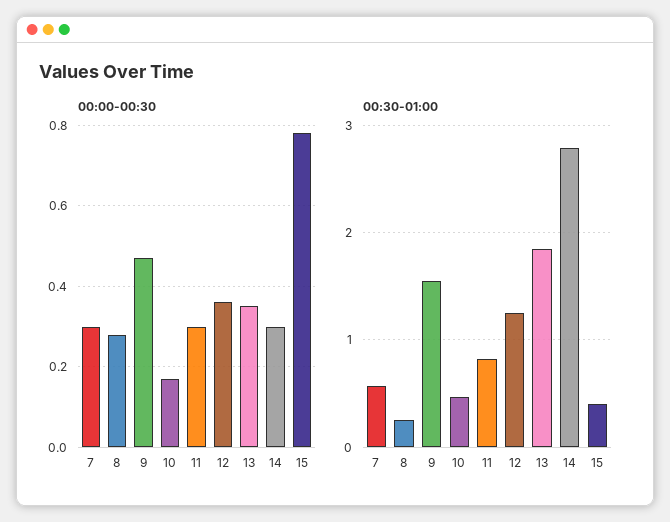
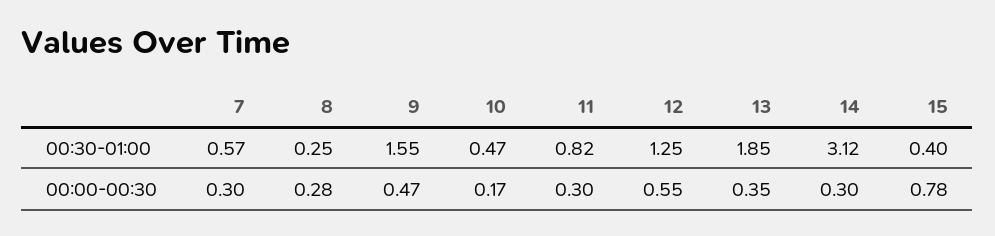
00:00-00:30, 12: 0.35 -> 0.55
00:30-01:00, 14: 2.8 -> 3.12

